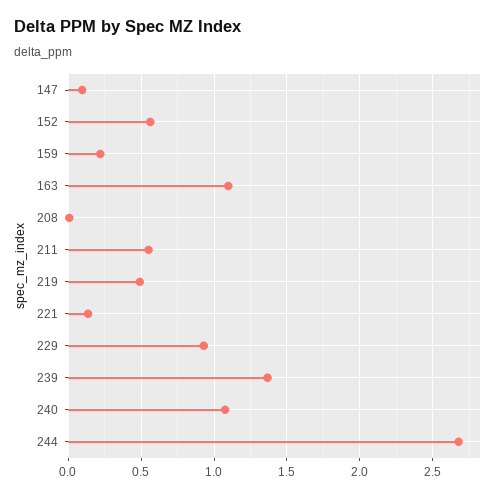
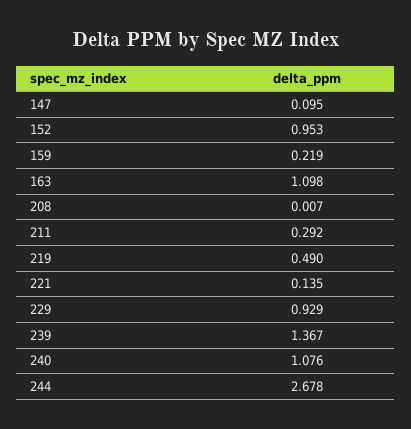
152: 0.55 -> 0.953
211: 0.55 -> 0.292

